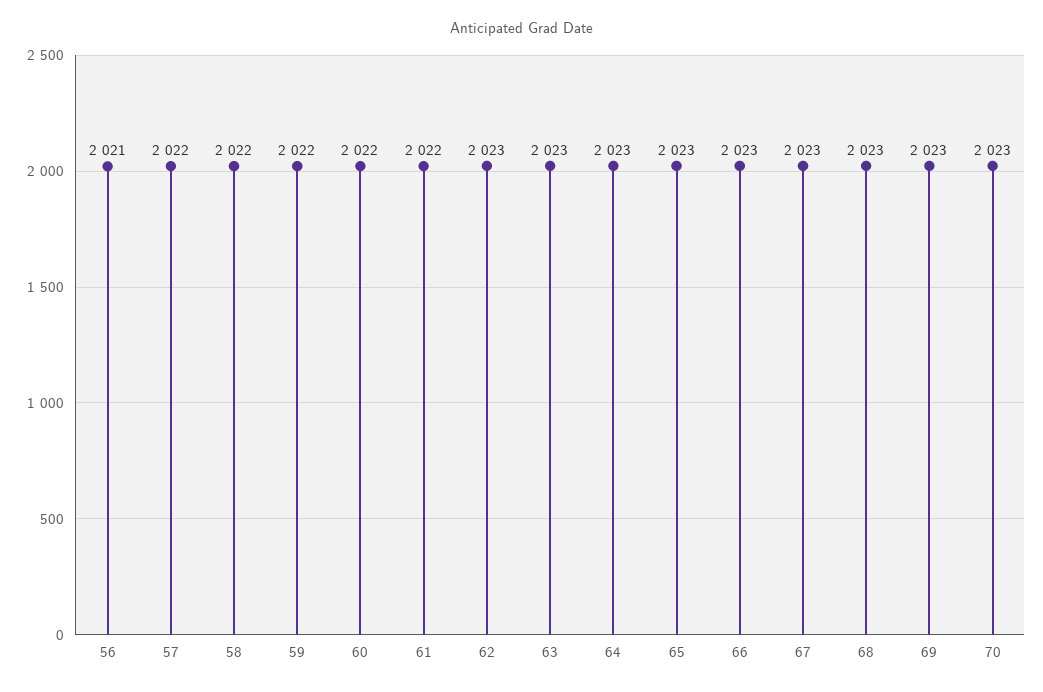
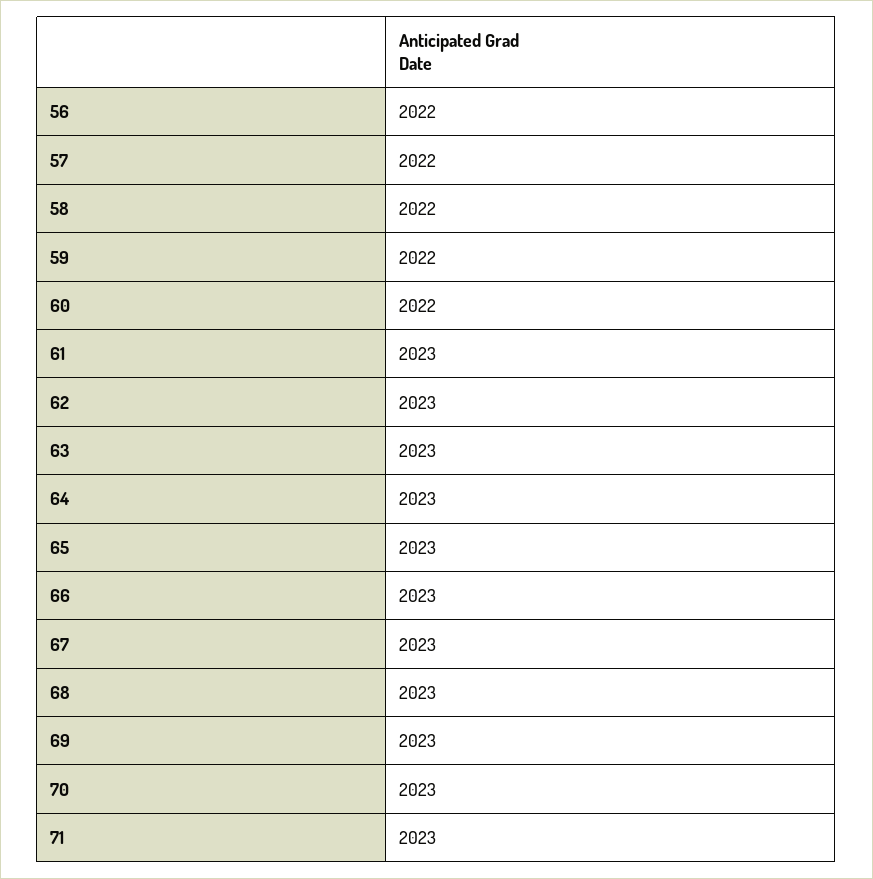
56: 2021 -> 2022
61: 2022 -> 2023
71: none -> 2023

